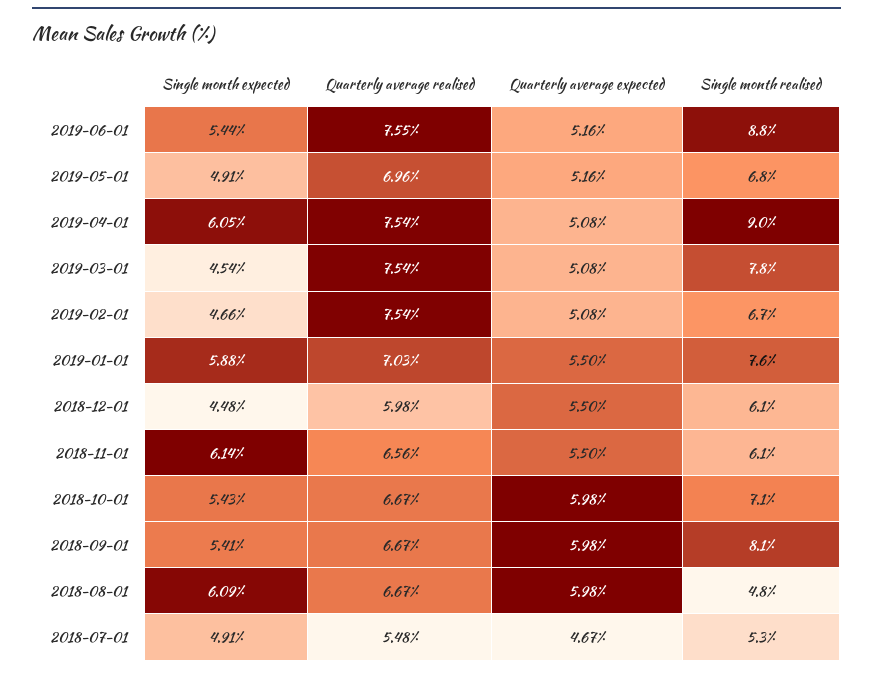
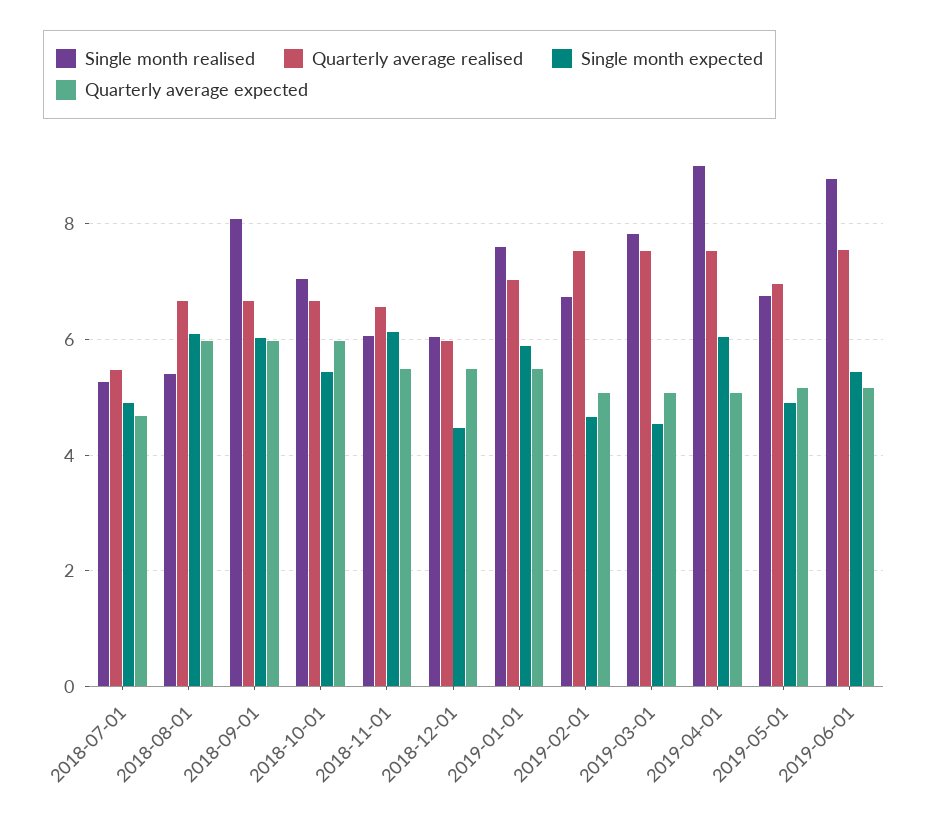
Single month expected, 2018-09-01: 5.41 -> 6
Single month realised, 2018-08-01: 4.8 -> 5.4

